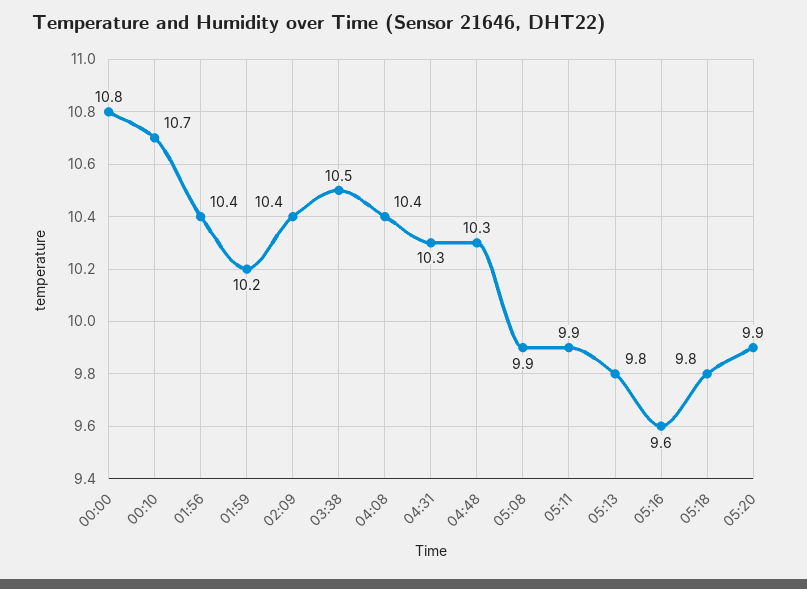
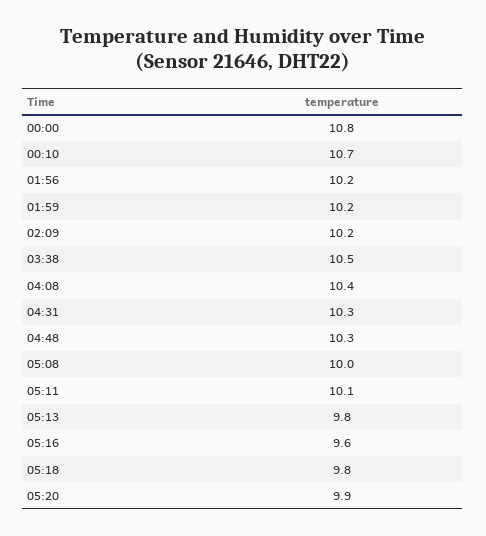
01:56: 10.4 -> 10.2
02:09: 10.4 -> 10.2
05:08: 9.9 -> 10
05:11: 9.9 -> 10.1

